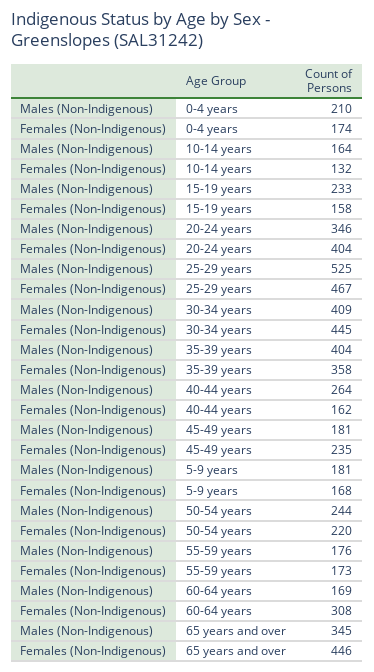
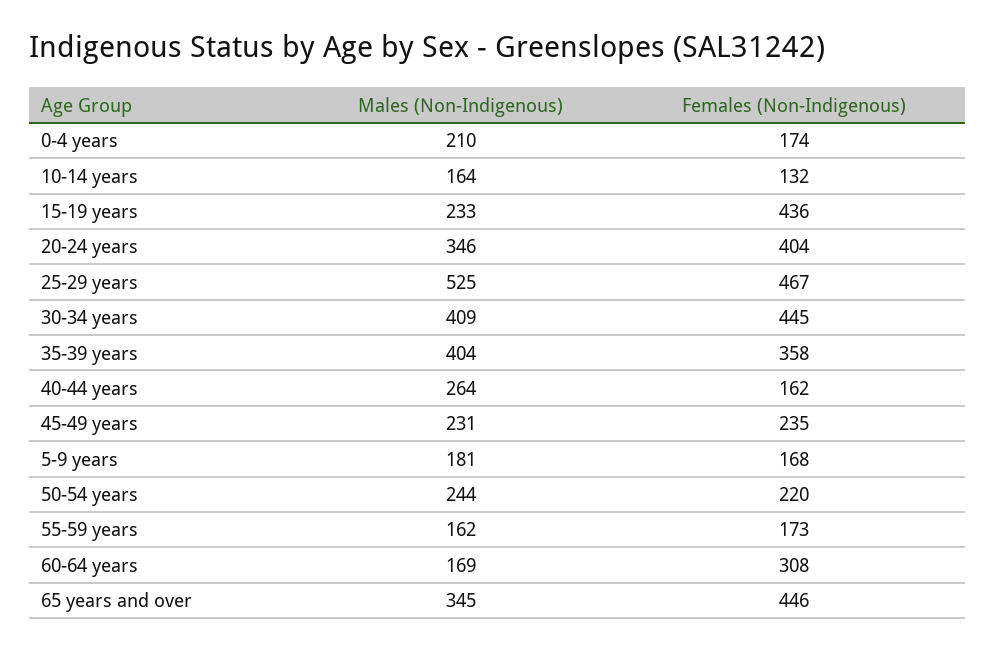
Females (Non-Indigenous), 15-19 years: 158 -> 436
Males (Non-Indigenous), 45-49 years: 181 -> 231
Males (Non-Indigenous), 55-59 years: 176 -> 162

